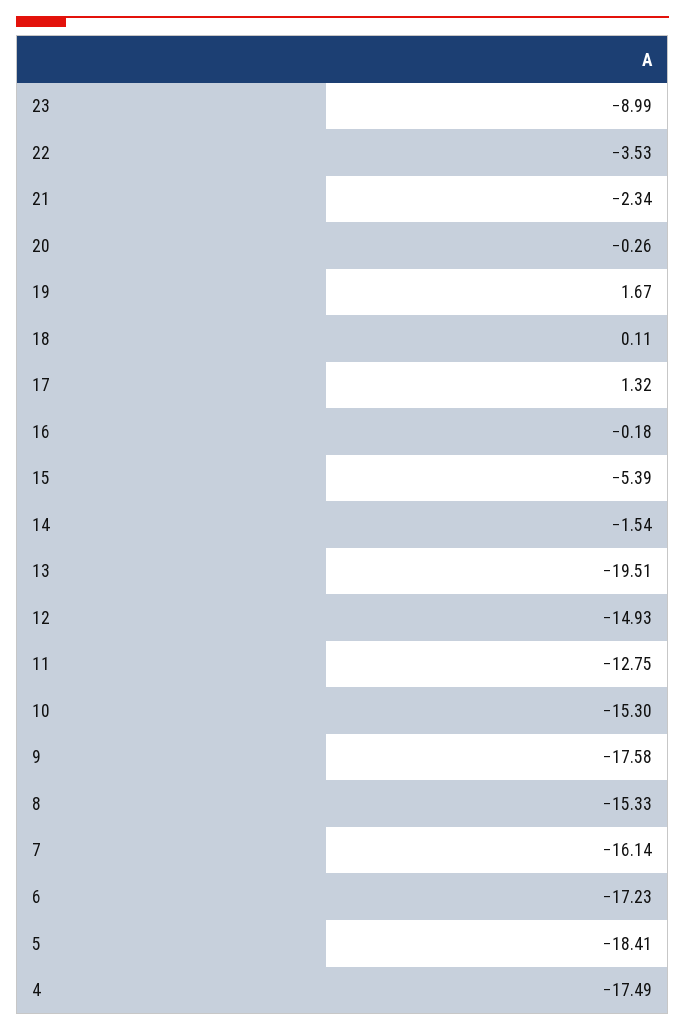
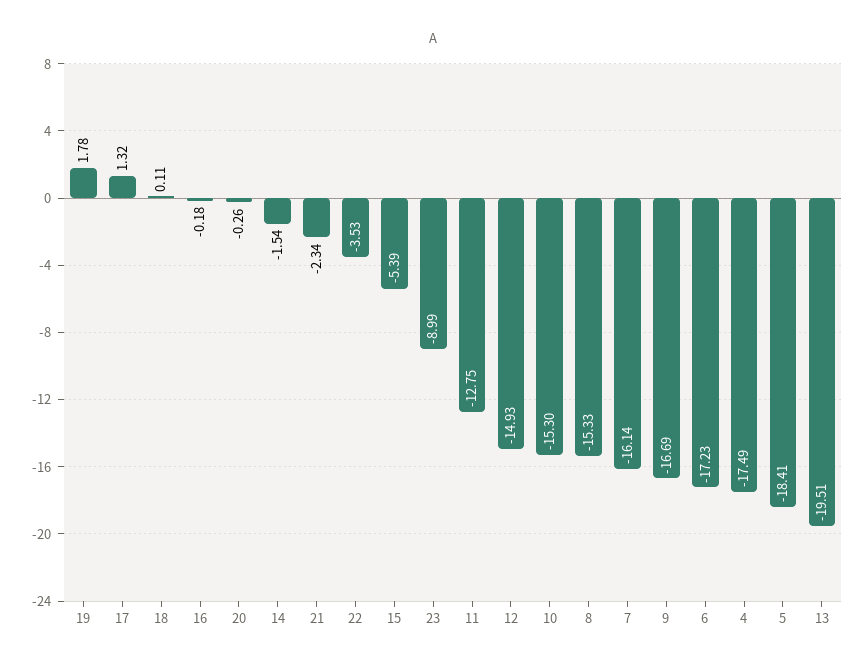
19: 1.67 -> 1.78
9: -17.58 -> -16.69

